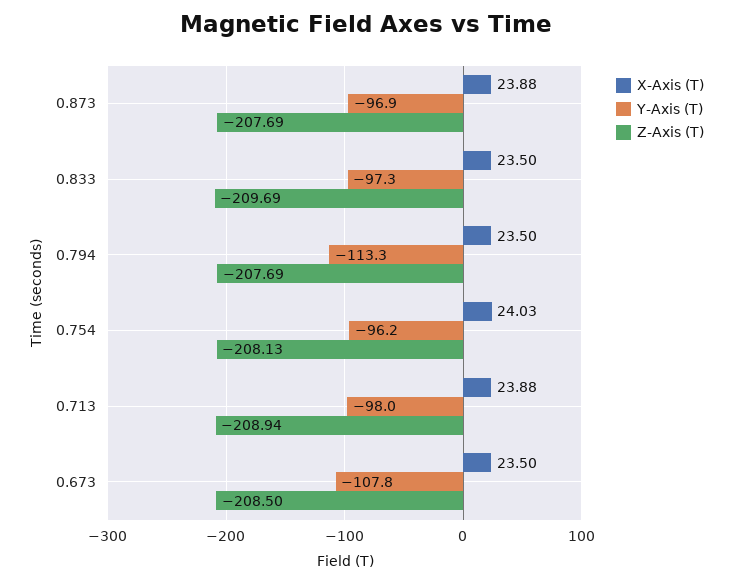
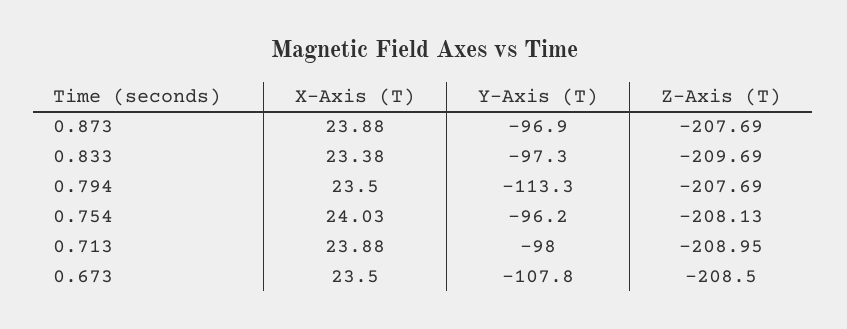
X-Axis (T), 0.833: 23.5 -> 23.38
Z-Axis (T), 0.713: -208.94 -> -208.95

